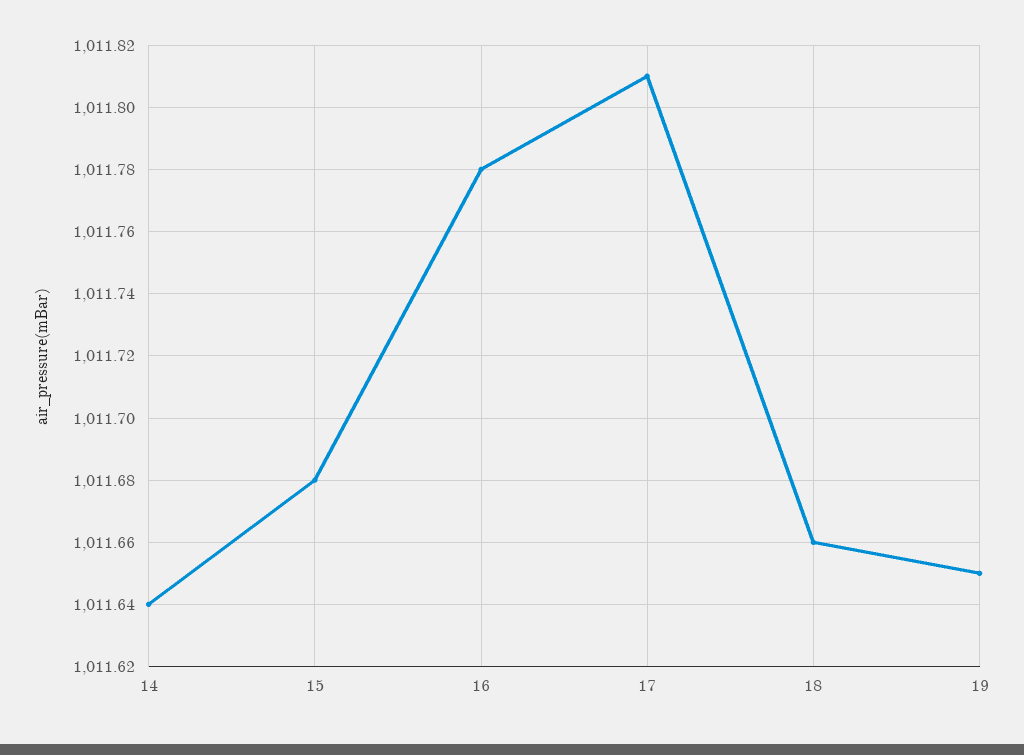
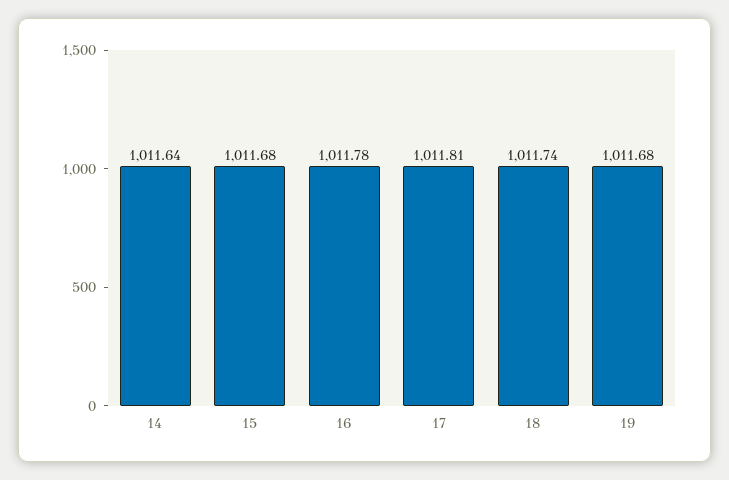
18: 1011.66 -> 1011.74
19: 1011.65 -> 1011.68

